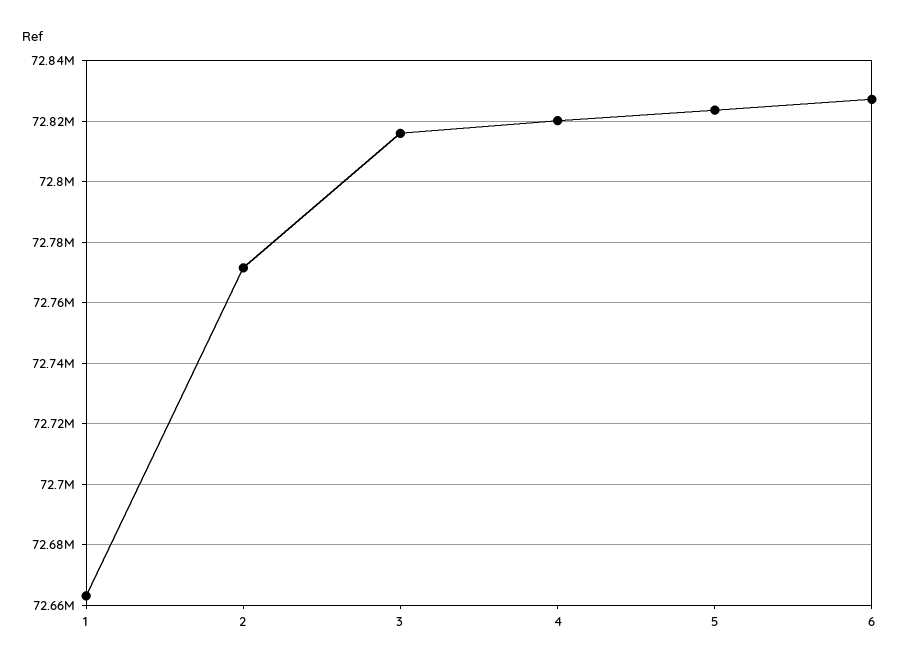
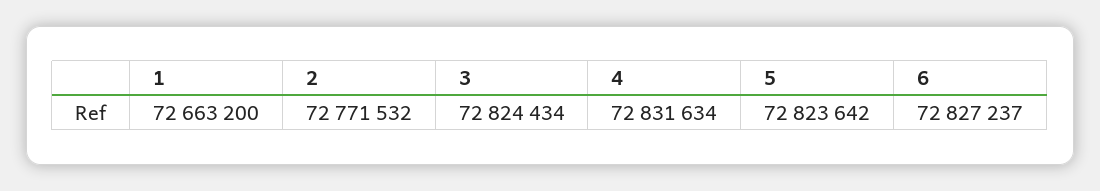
3: 72816000 -> 72824434
4: 72820000 -> 72831634

